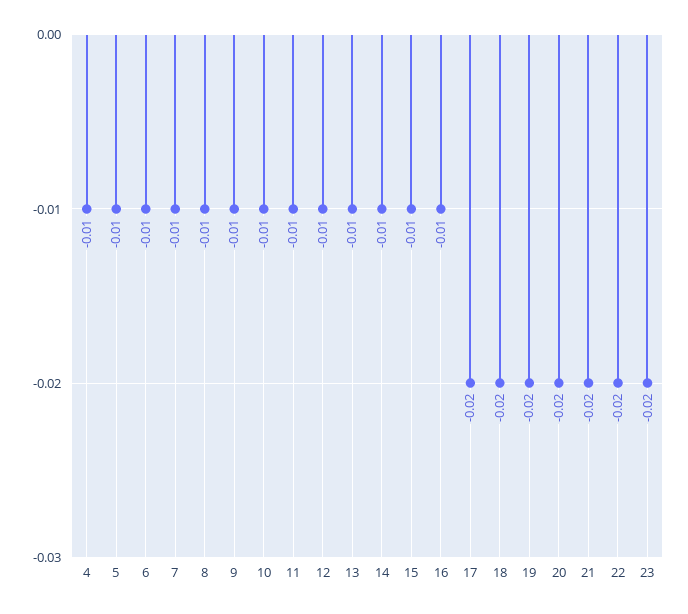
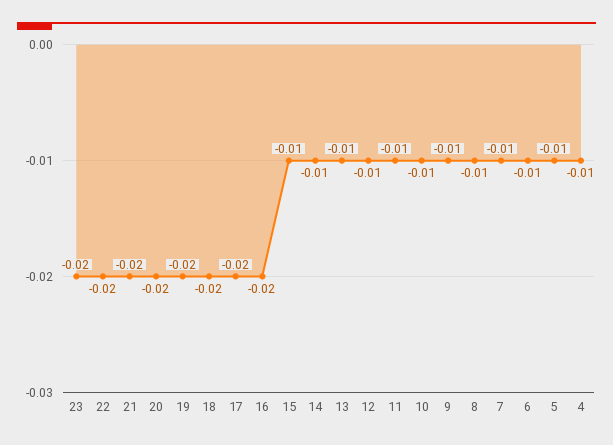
16: -0.01 -> -0.02

